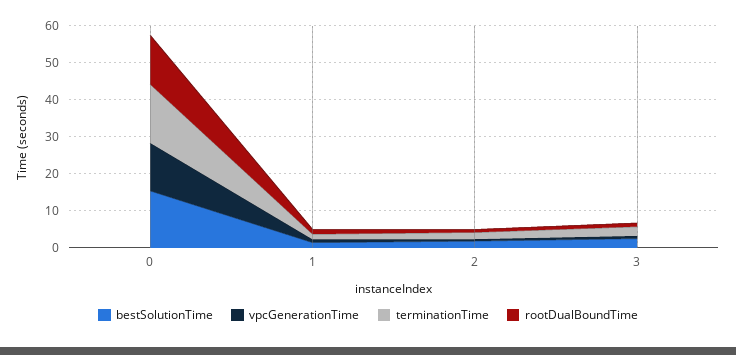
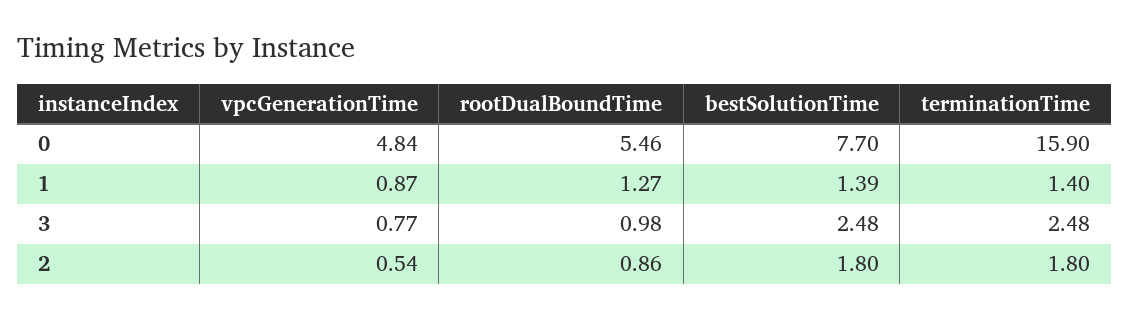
bestSolutionTime, 0: 15 -> 7.7
vpcGenerationTime, 0: 12.5 -> 4.84
rootDualBoundTime, 0: 12.5 -> 5.46

